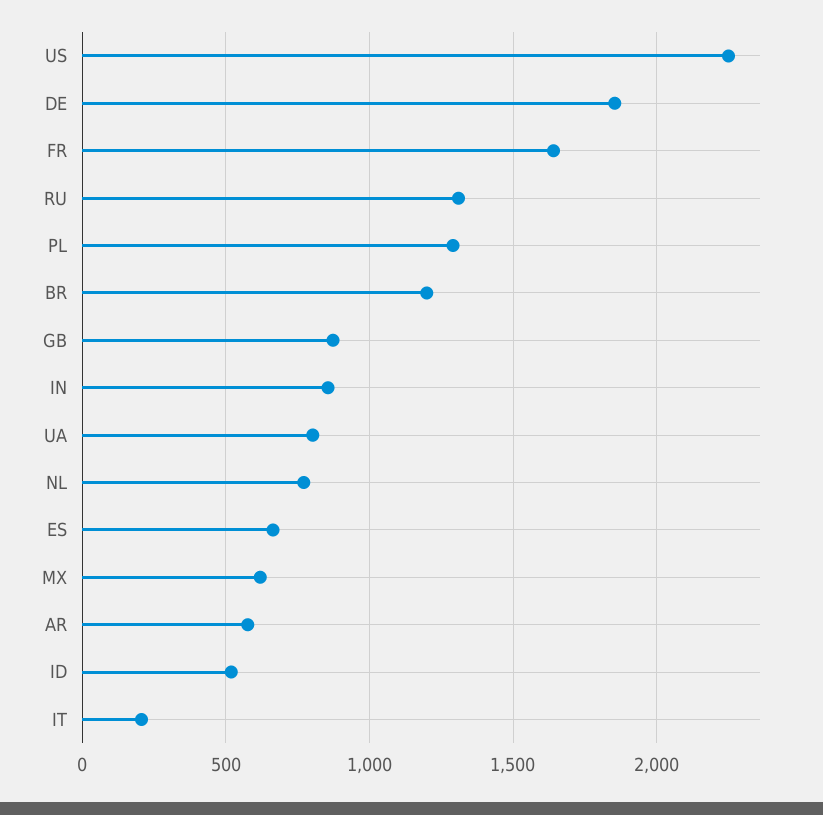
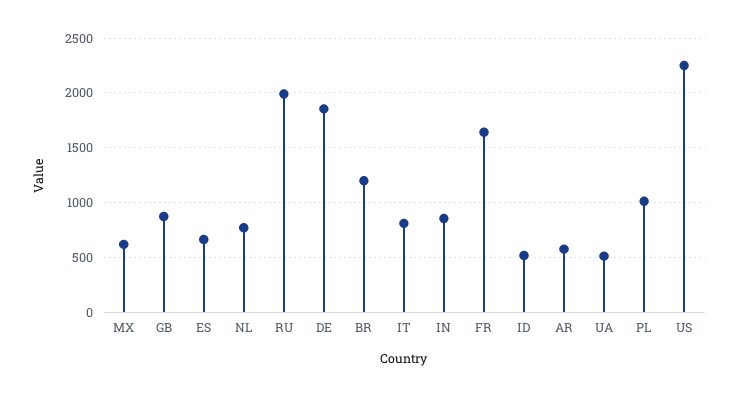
RU: 1300 -> 2000
PL: 1300 -> 1000
UA: 800 -> 500
IT: 200 -> 800

